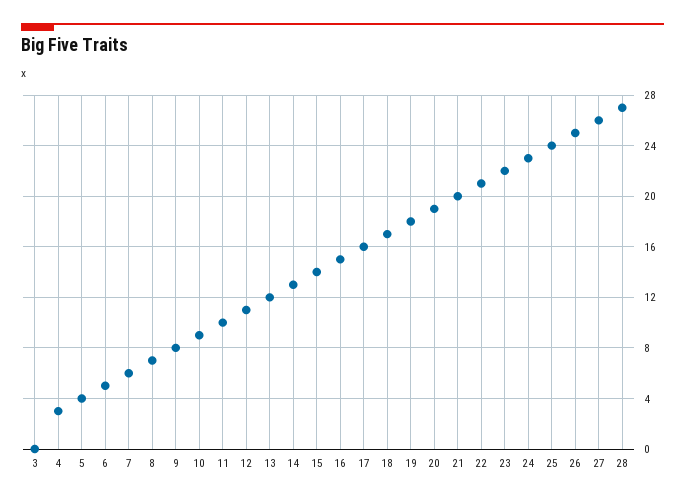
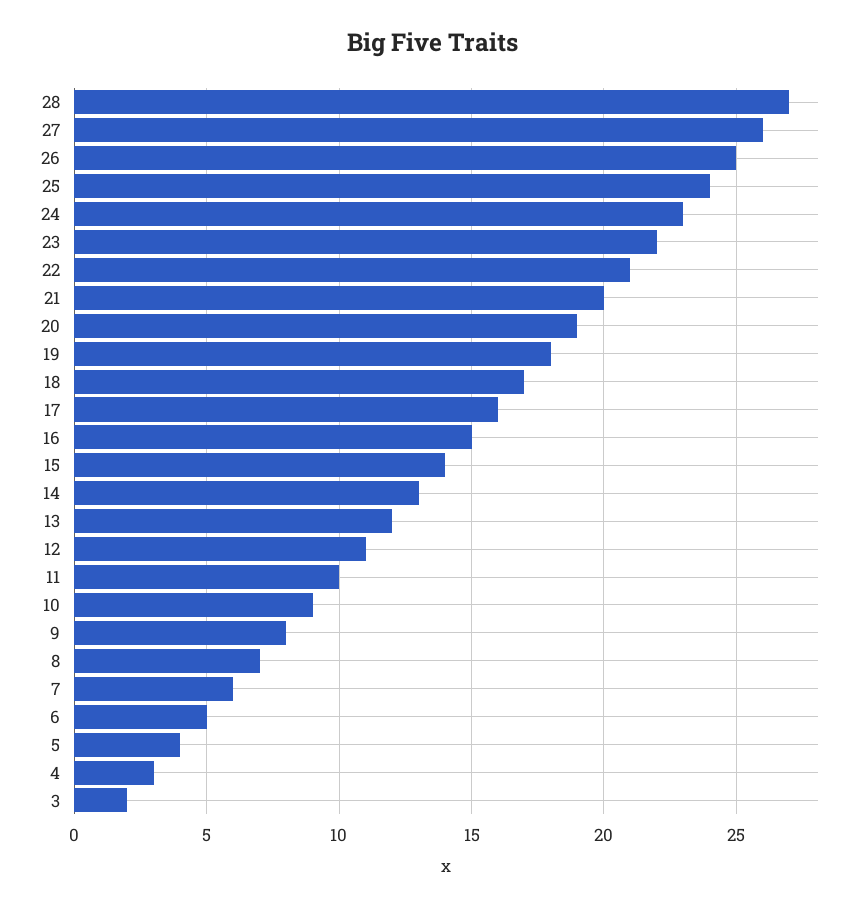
3: 0 -> 2

